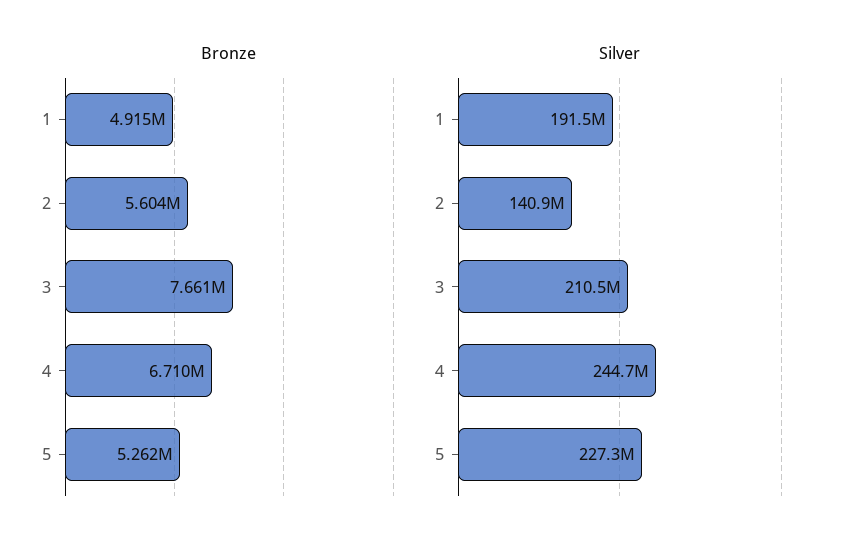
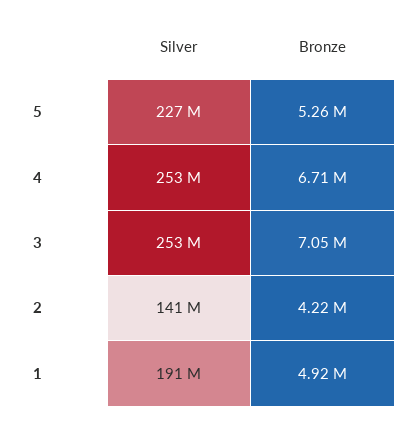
Bronze, 2: 5604000 -> 4220000
Bronze, 3: 7661000 -> 7050000
Silver, 3: 210500000 -> 253000000
Silver, 4: 244700000 -> 253000000

